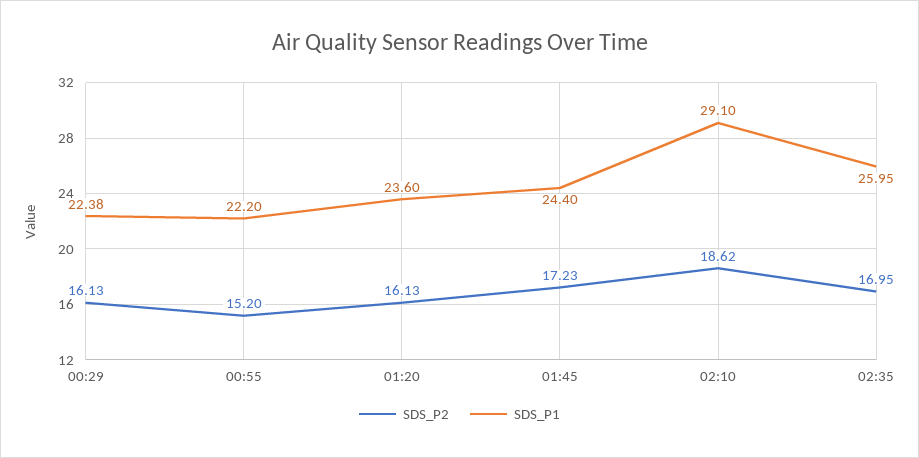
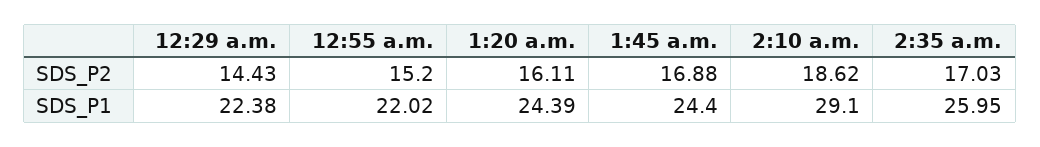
SDS_P2, 00:29: 16.13 -> 14.43
SDS_P1, 00:55: 22.2 -> 22.02
SDS_P2, 01:20: 16.13 -> 16.11
SDS_P1, 01:20: 23.6 -> 24.39
SDS_P2, 01:45: 17.23 -> 16.88
SDS_P2, 02:35: 16.95 -> 17.03

